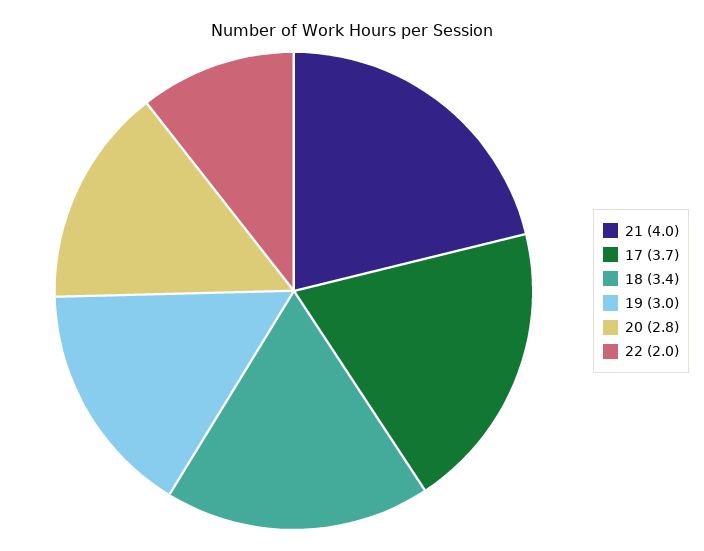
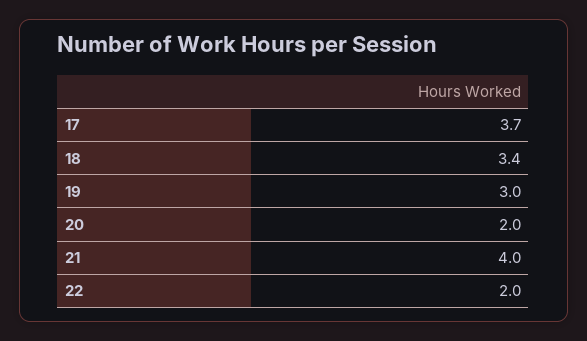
20: 2.8 -> 2

